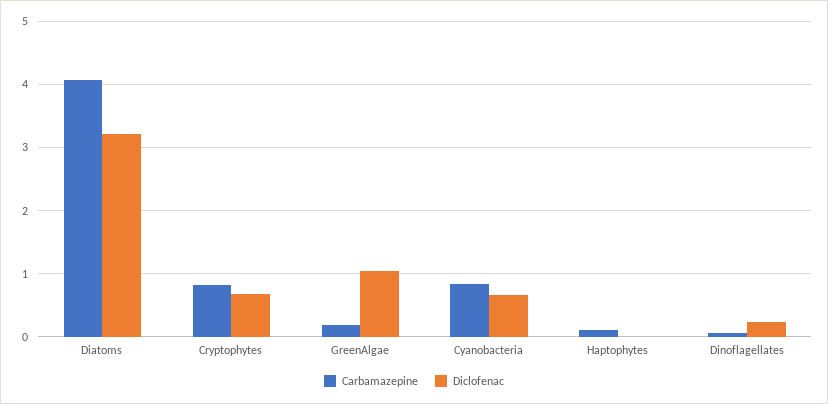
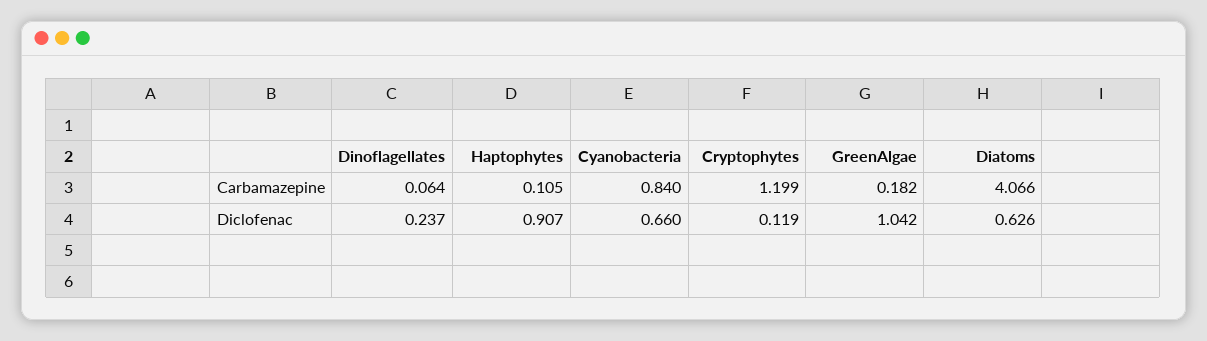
Diclofenac, Diatoms: 3.2 -> 0.626
Carbamazepine, Cryptophytes: 0.8 -> 1.199
Diclofenac, Cryptophytes: 0.7 -> 0.119
Diclofenac, Haptophytes: 0 -> 0.907

